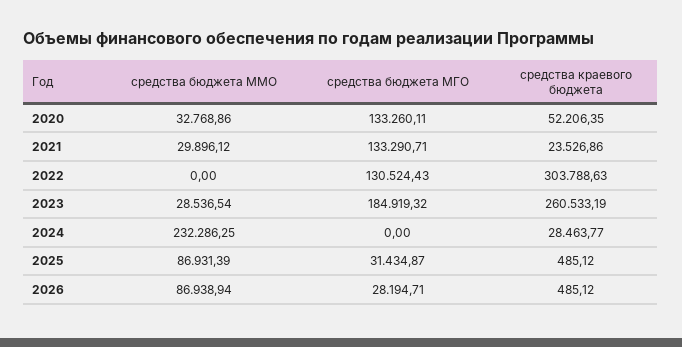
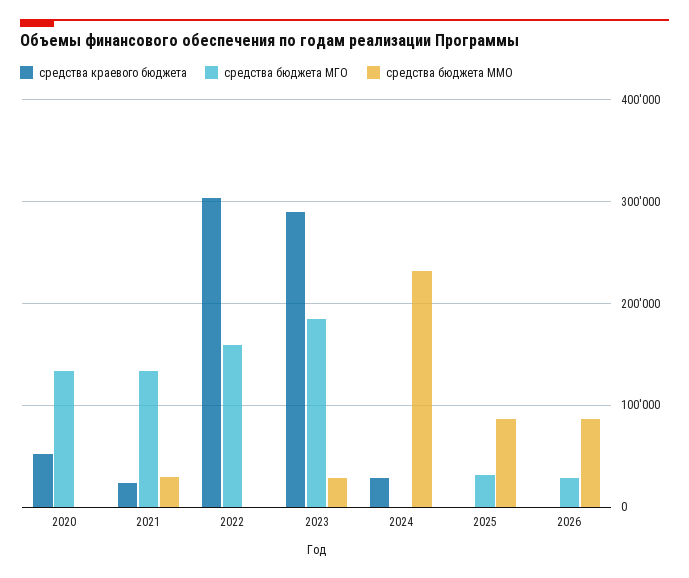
средства бюджета ММО, 2020: 32768.86 -> 0
средства бюджета МГО, 2022: 130524.43 -> 160000
средства краевого бюджета, 2023: 260533.19 -> 290000

